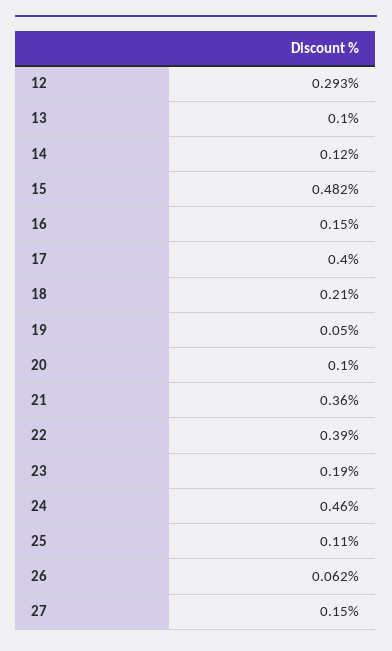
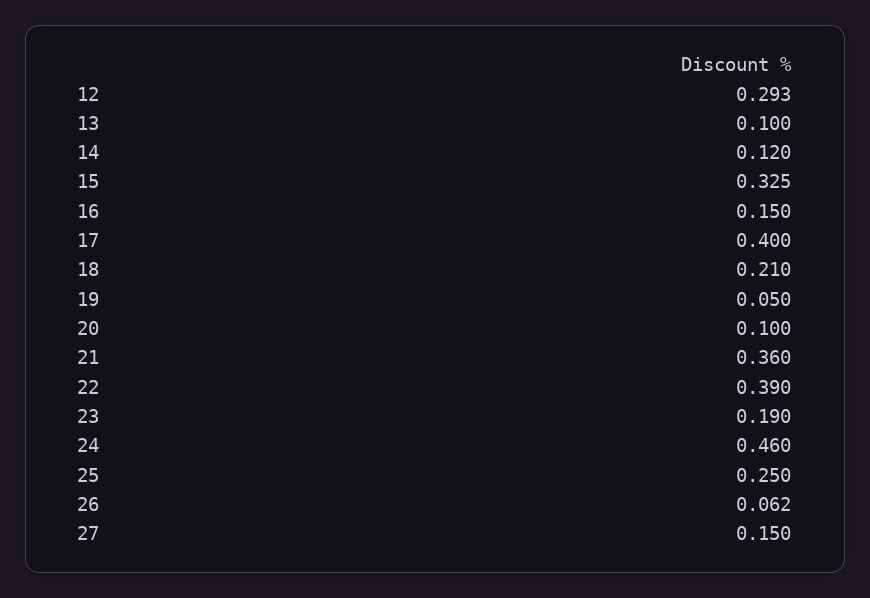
15: 0.482 -> 0.325
25: 0.11 -> 0.25

